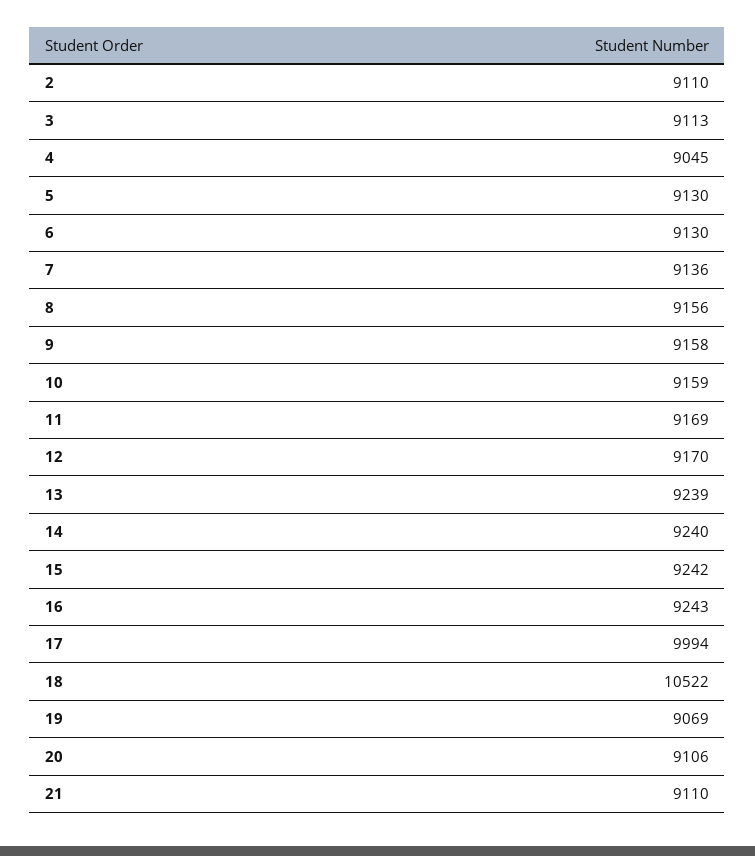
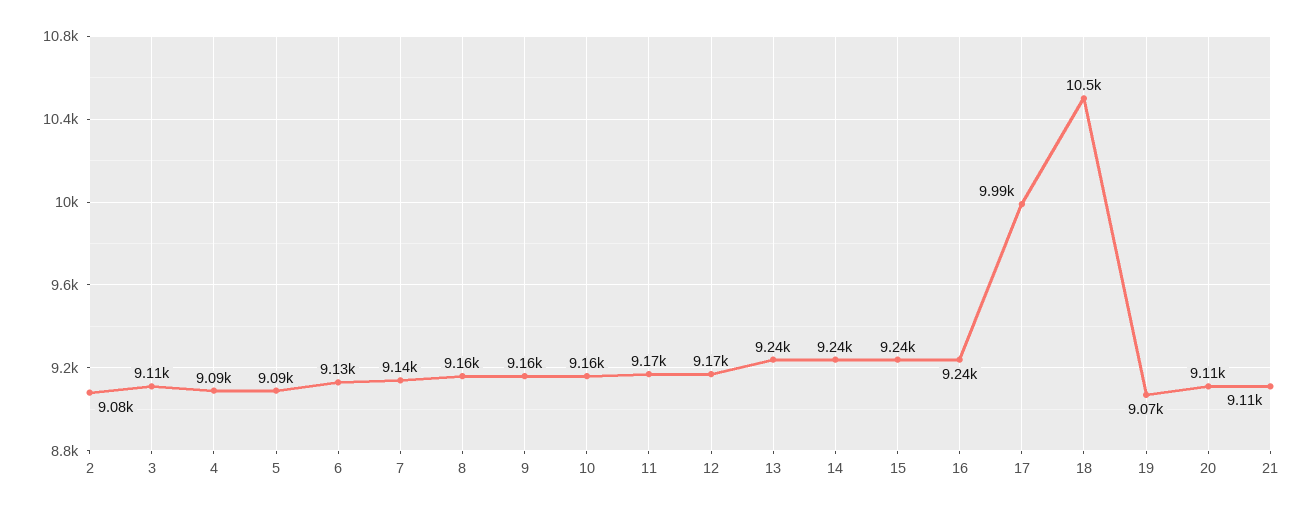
2: 9110 -> 9080
4: 9045 -> 9090
5: 9130 -> 9090

